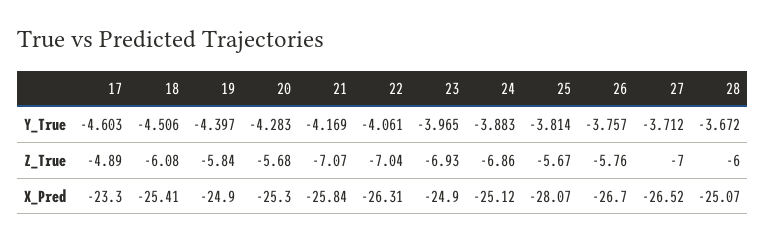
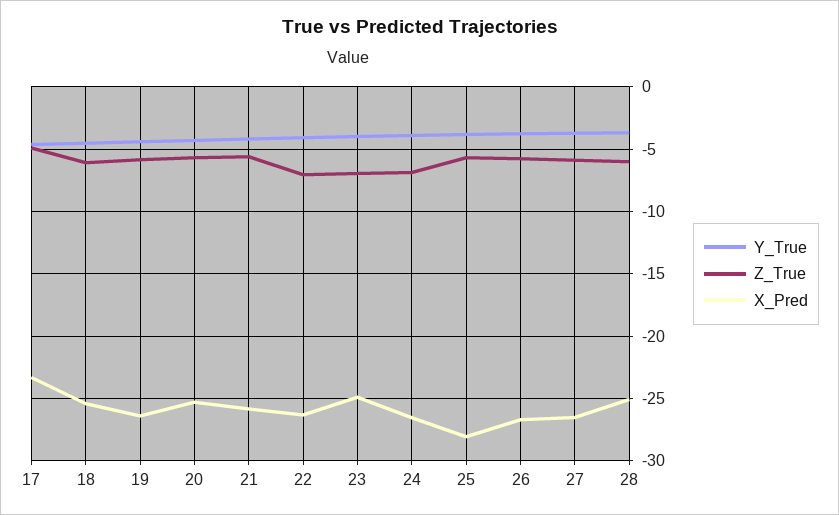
Z_True, 21: -7.07 -> -5.5
Z_True, 27: -7 -> -6
X_Pred, 19: -24.9 -> -26.5
X_Pred, 24: -25.12 -> -26.5

